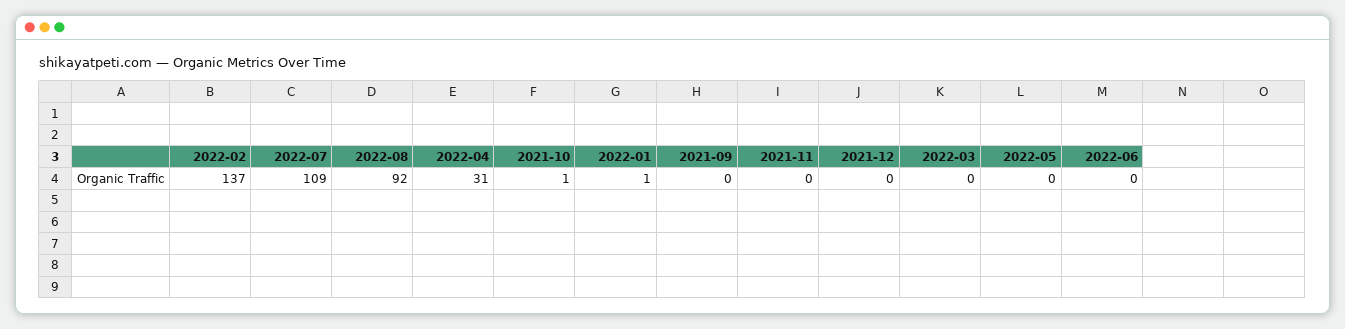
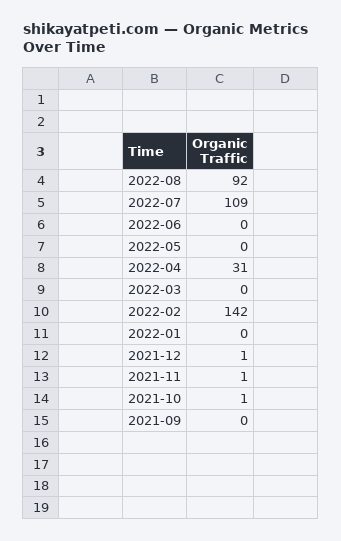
2022-02: 137 -> 142
2022-01: 1 -> 0
2021-11: 0 -> 1
2021-12: 0 -> 1

